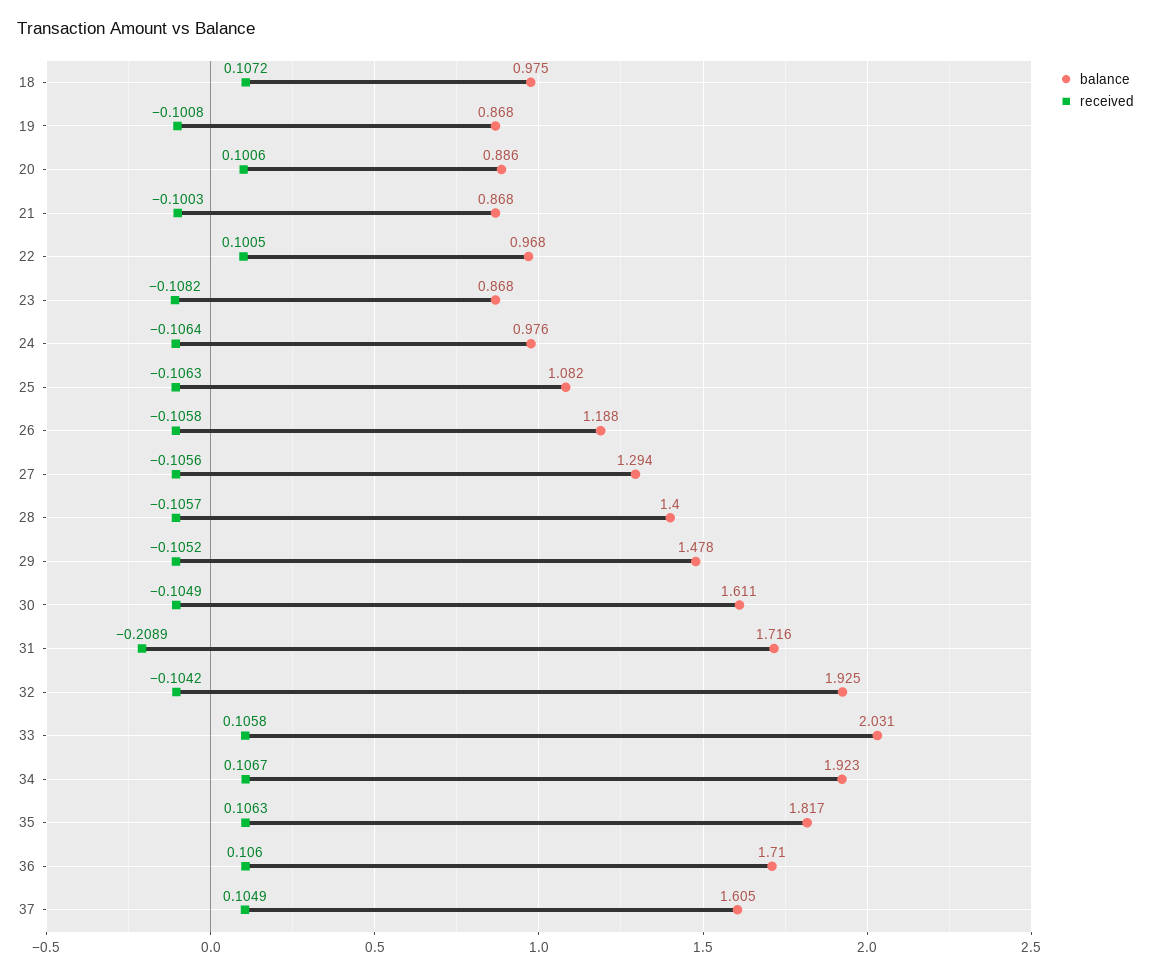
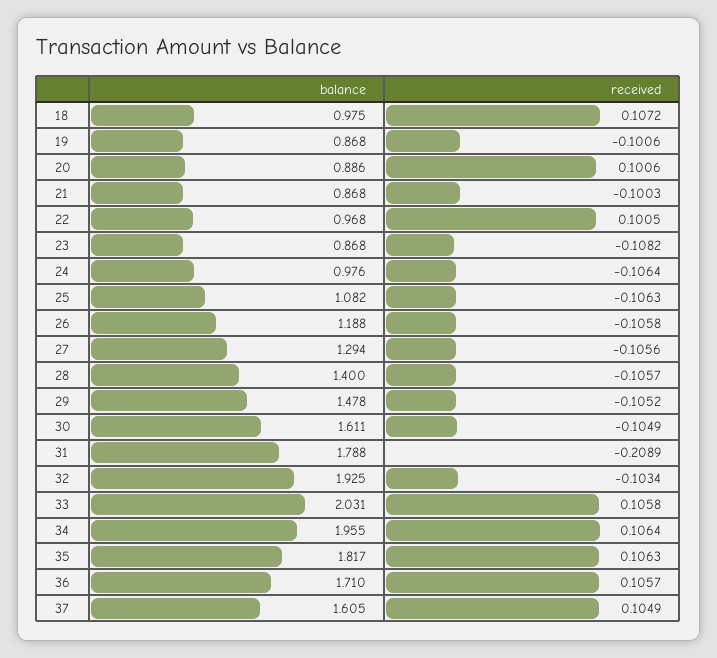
received, 19: -0.1008 -> -0.1006
balance, 31: 1.716 -> 1.788
received, 32: -0.1042 -> -0.1034
balance, 34: 1.923 -> 1.955
received, 34: 0.1067 -> 0.1064
received, 36: 0.106 -> 0.1057

